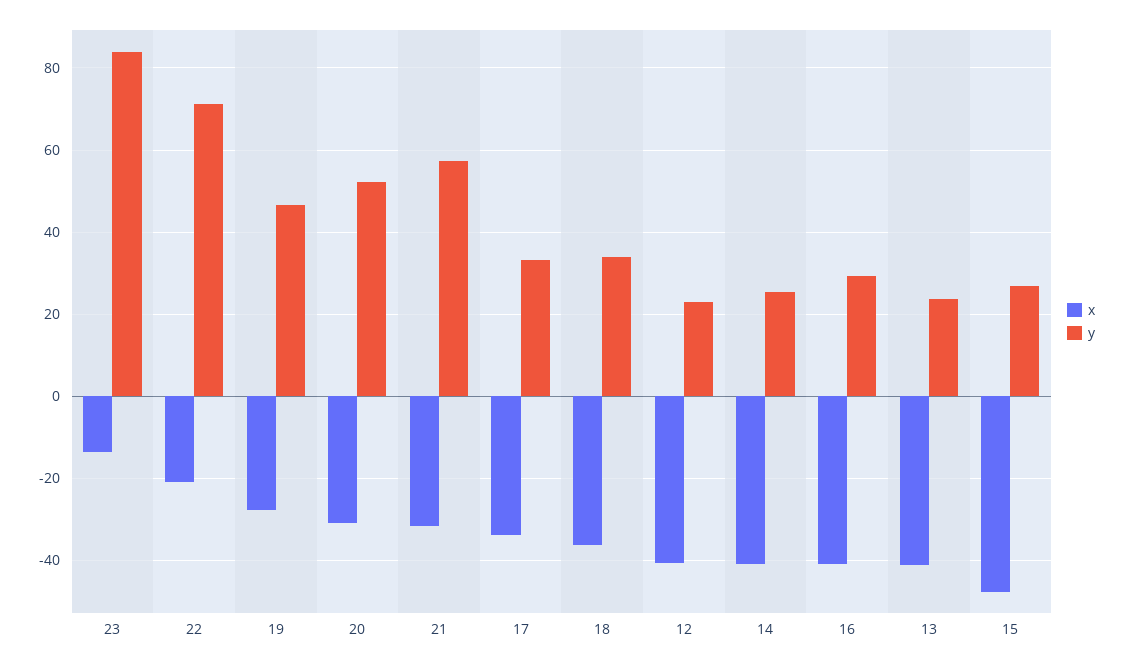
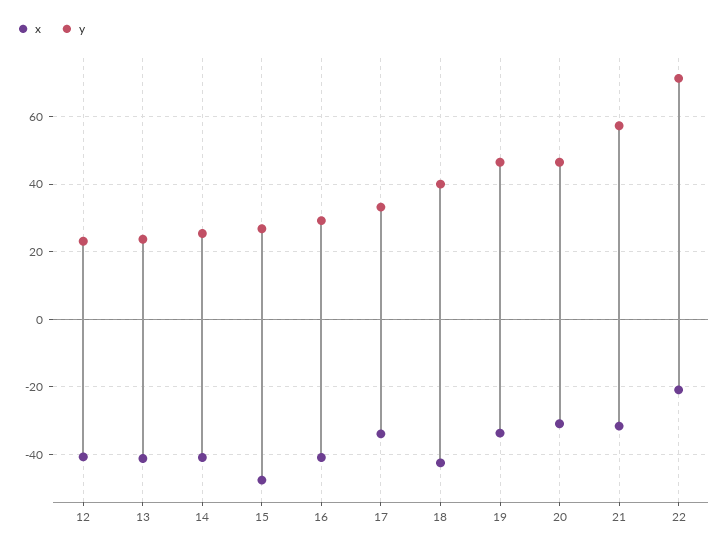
x, 23: -14 -> none
y, 23: 84 -> none
x, 19: -28 -> -34
y, 20: 52 -> 46
x, 18: -36 -> -42
y, 18: 34 -> 40

